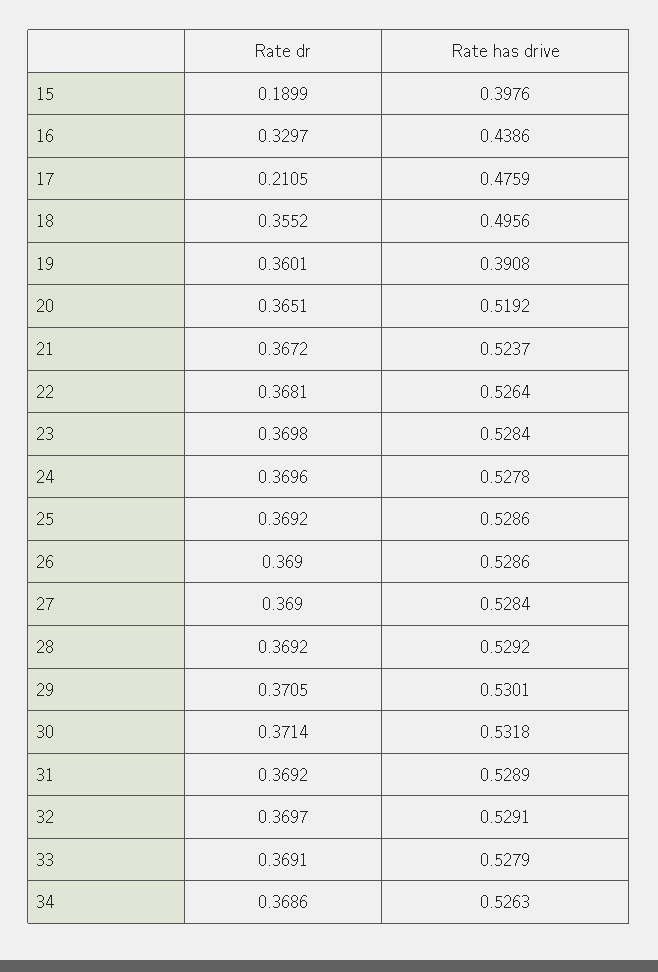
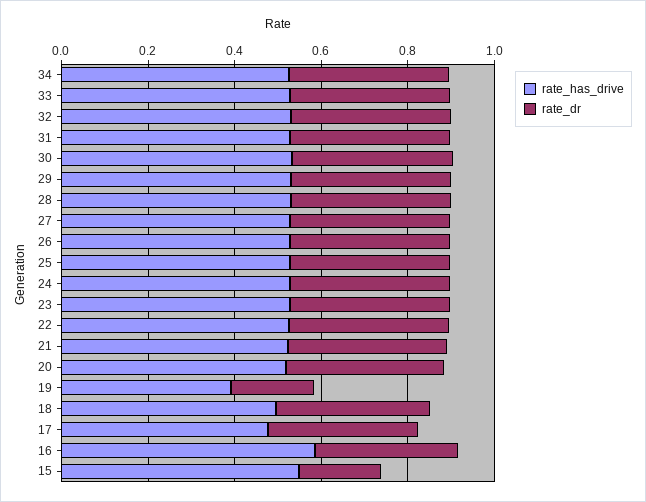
Rate has drive, 15: 0.3976 -> 0.55
Rate has drive, 16: 0.4386 -> 0.6
Rate dr, 17: 0.2105 -> 0.35
Rate dr, 19: 0.3601 -> 0.2

